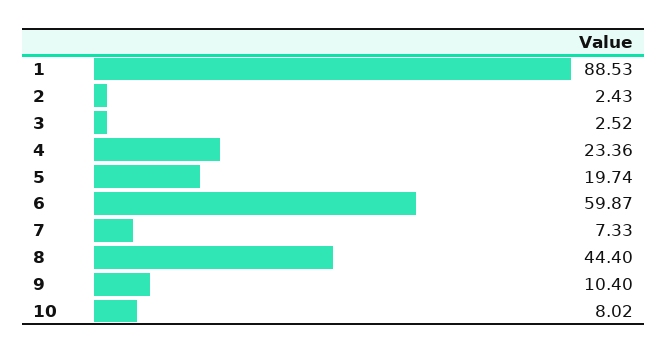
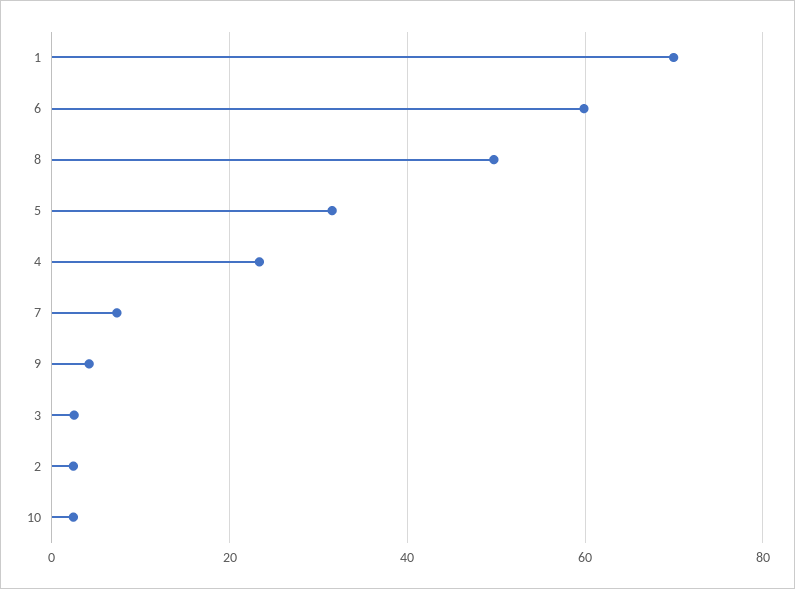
1: 88.53 -> 70
5: 19.74 -> 32
8: 44.4 -> 50
9: 10.4 -> 4
10: 8.02 -> 2

